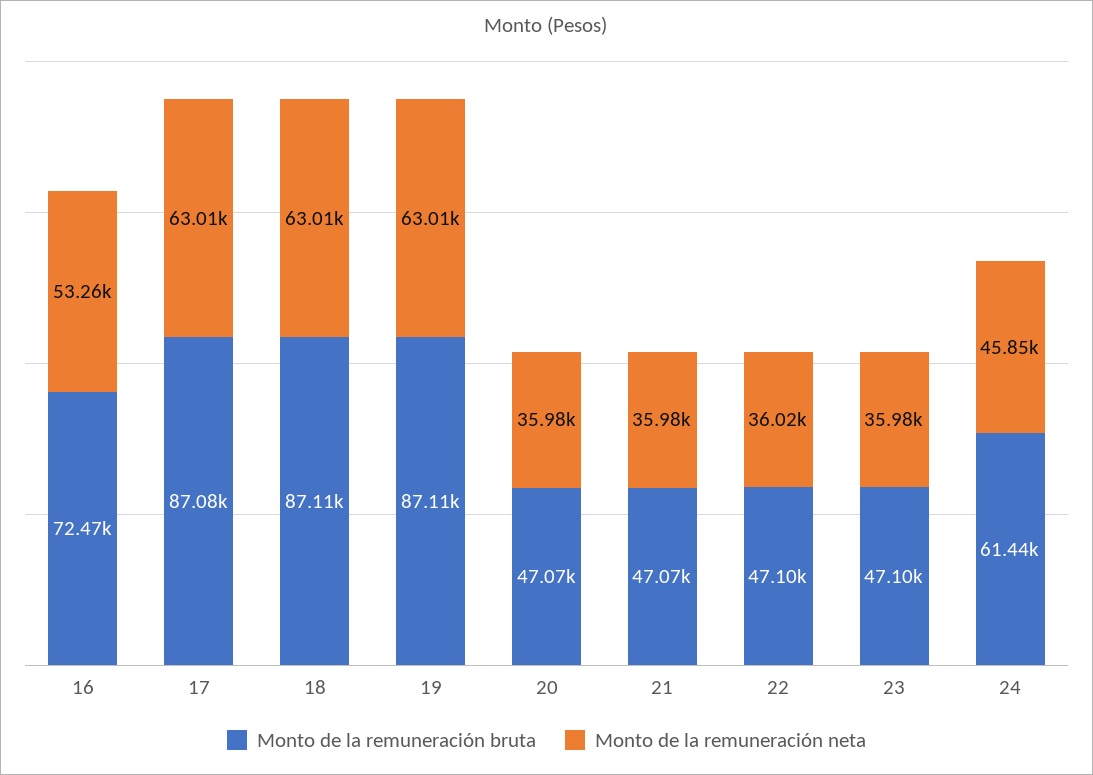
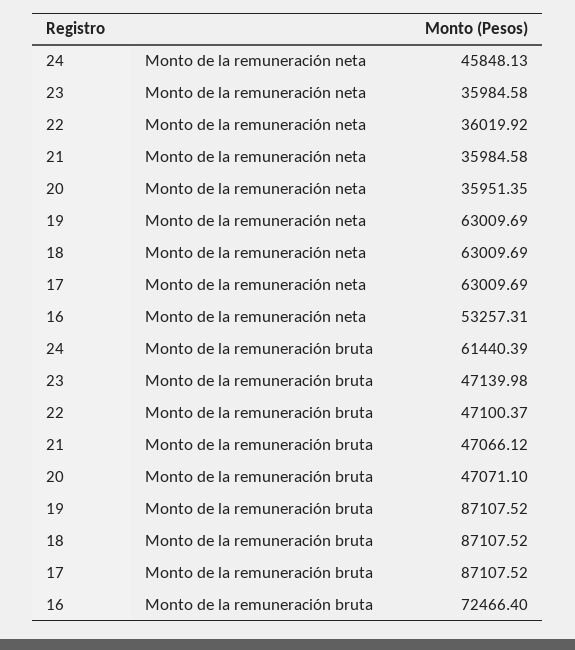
Monto de la remuneración bruta, 17: 87080 -> 87107.52
Monto de la remuneración neta, 20: 35980 -> 35951.35
Monto de la remuneración bruta, 23: 47100 -> 47139.98

